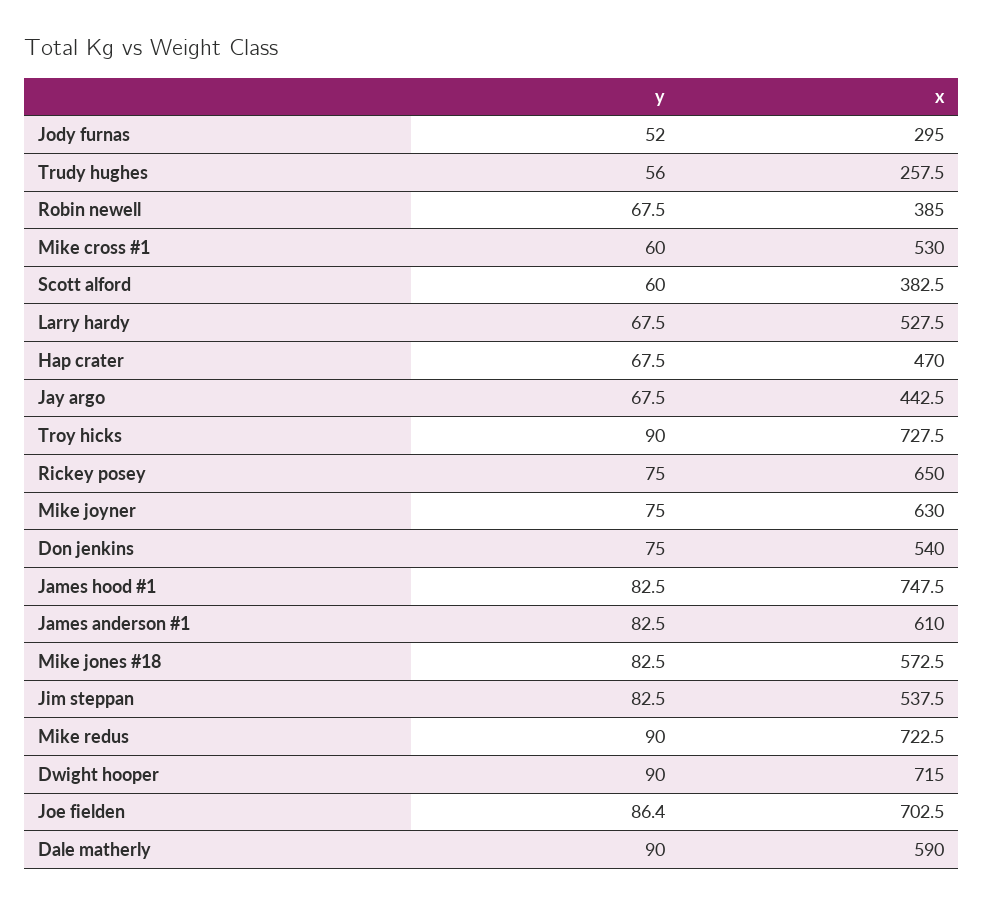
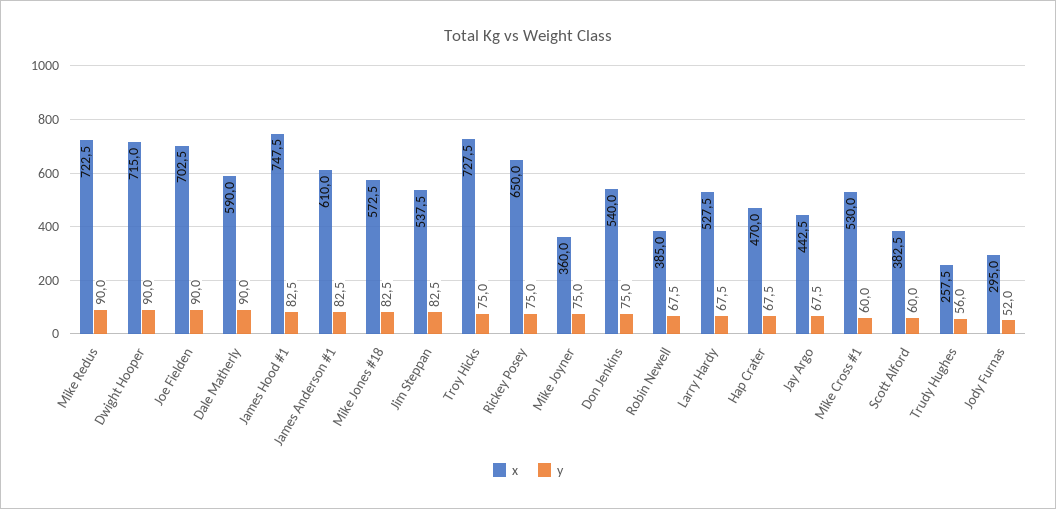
y, Troy hicks: 90 -> 75
x, Mike joyner: 630 -> 360
y, Joe fielden: 86.4 -> 90

